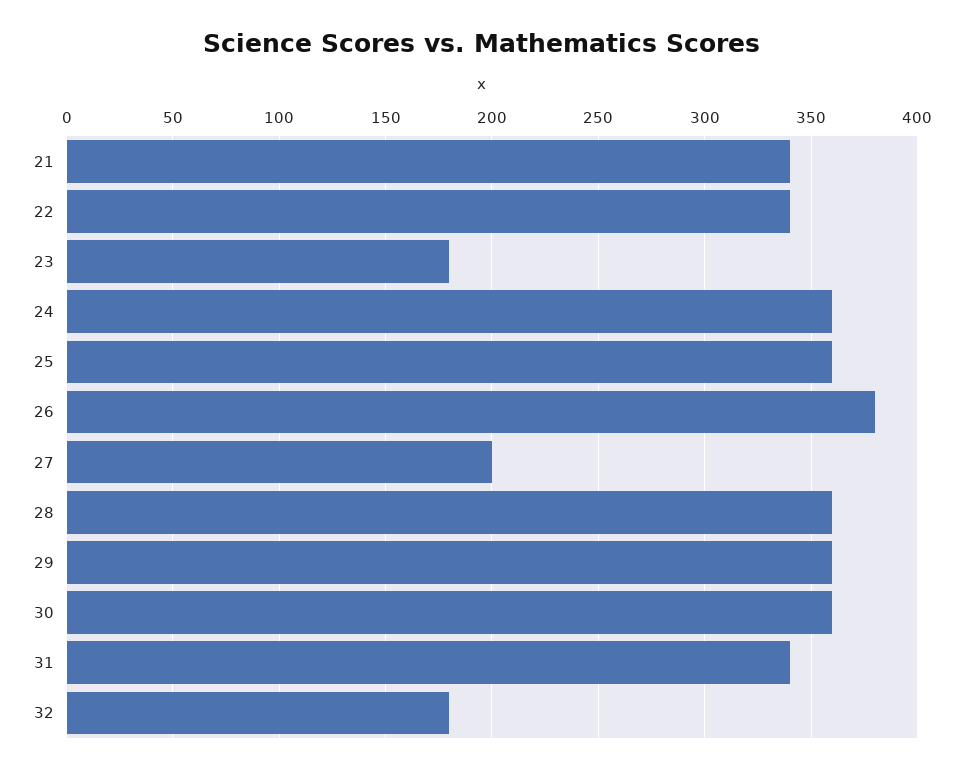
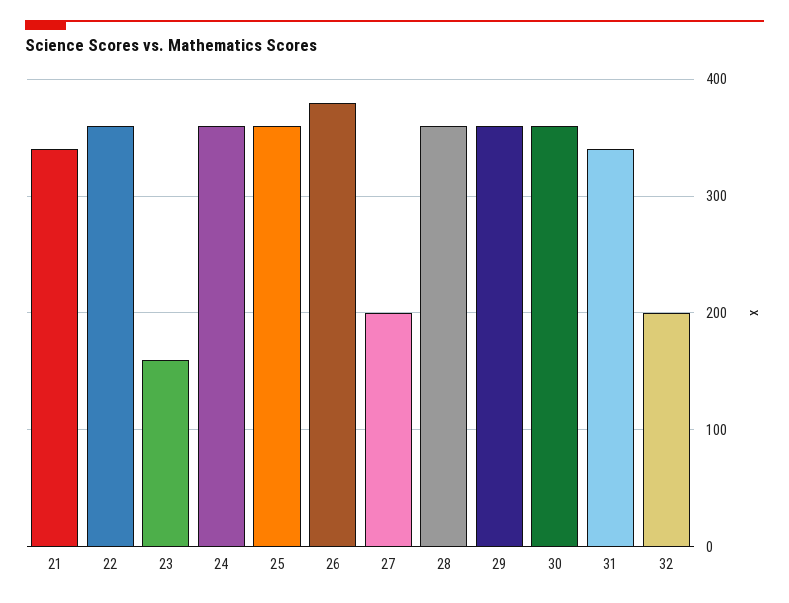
22: 340 -> 360
23: 180 -> 160
32: 180 -> 200

